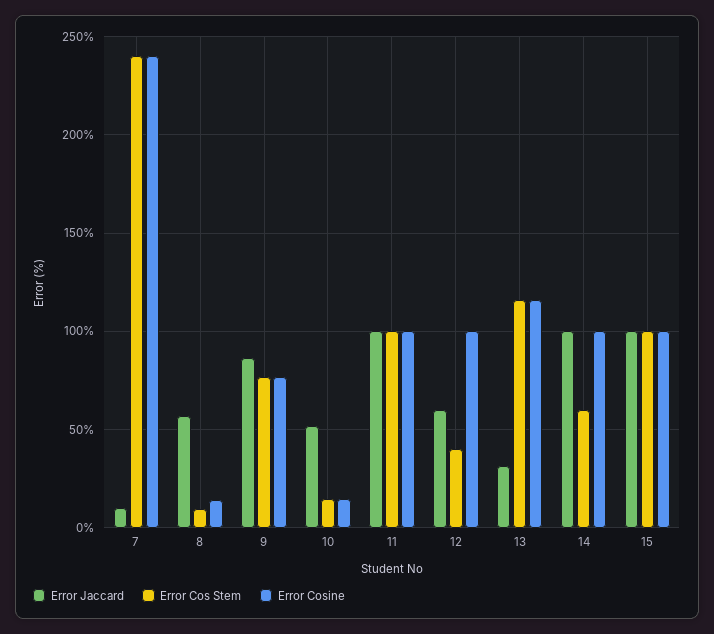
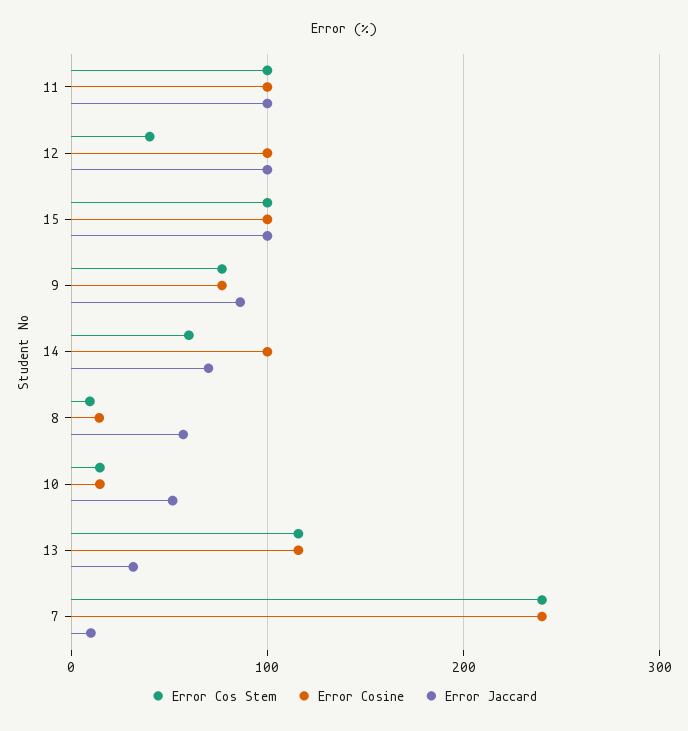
Error Jaccard, 12: 60 -> 100
Error Jaccard, 14: 100 -> 70

